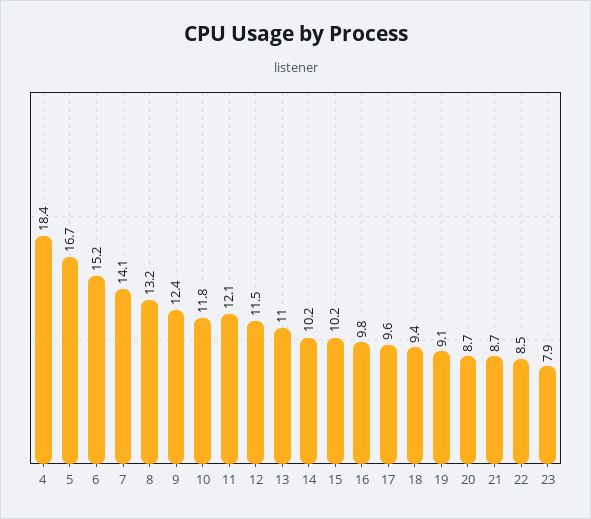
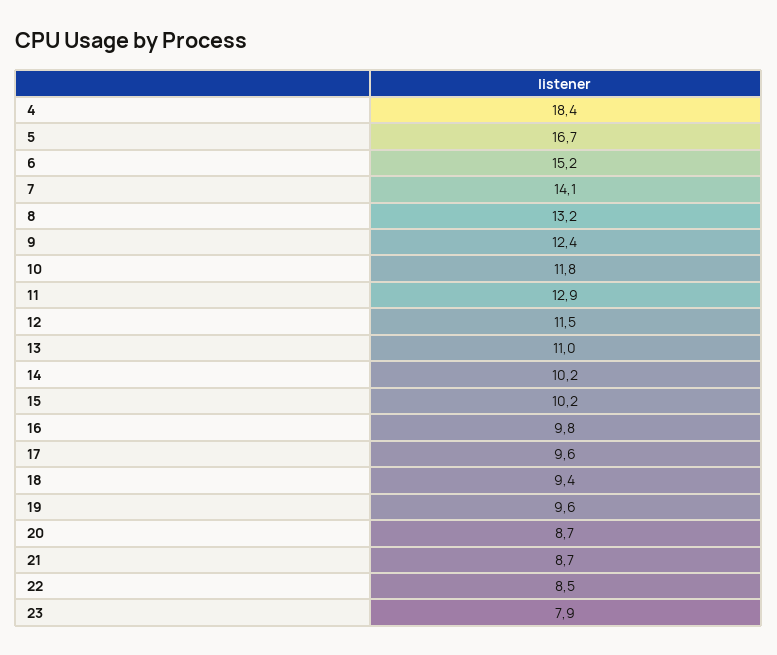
11: 12.1 -> 12.9
19: 9.1 -> 9.6

